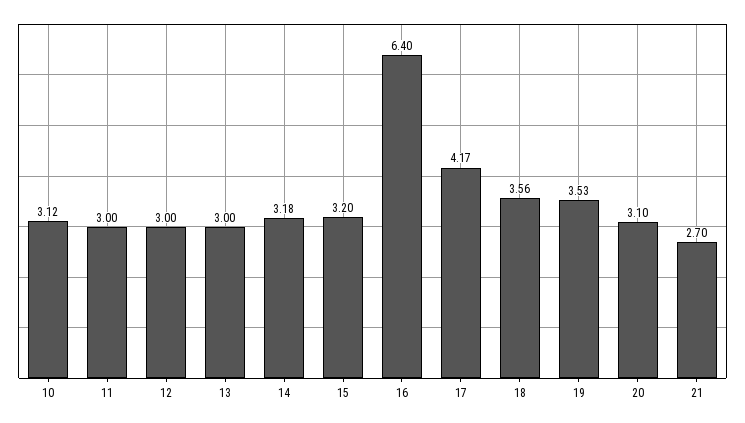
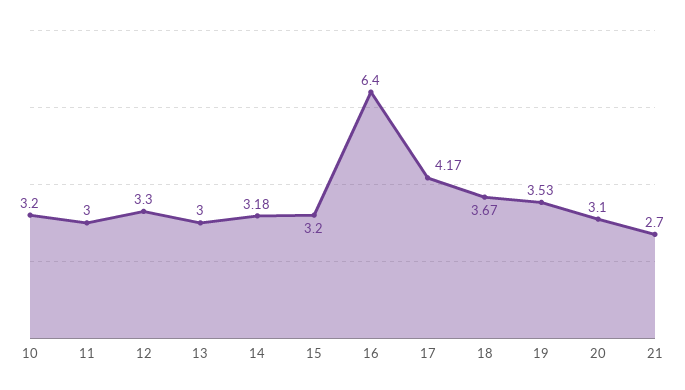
10: 3.12 -> 3.2
12: 3 -> 3.3
18: 3.56 -> 3.67

